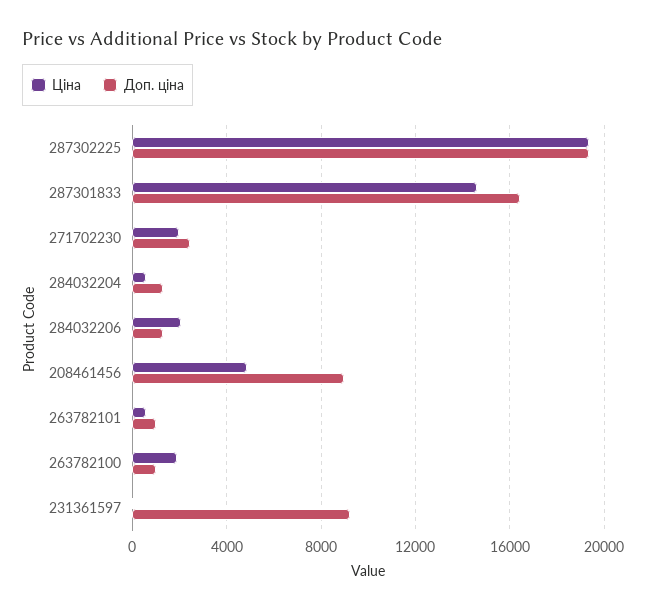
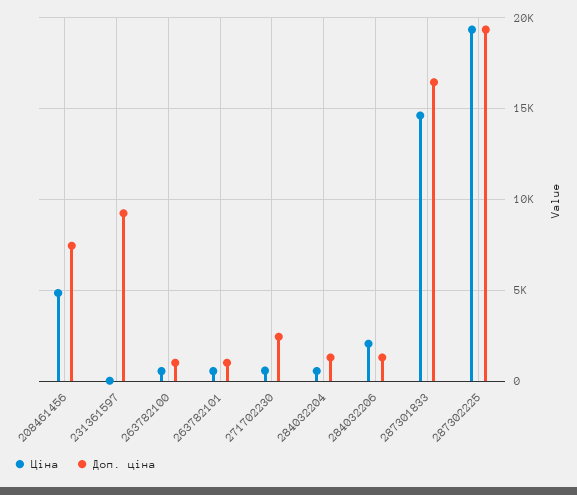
Ціна, 271702230: 2000 -> 500
Доп. ціна, 208461456: 9000 -> 7500
Ціна, 263782100: 2000 -> 500

